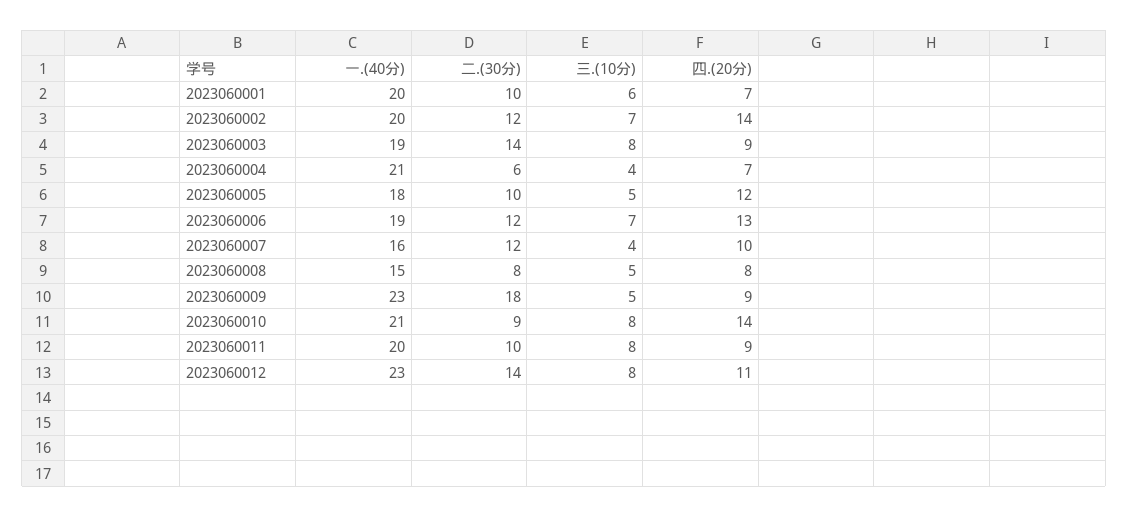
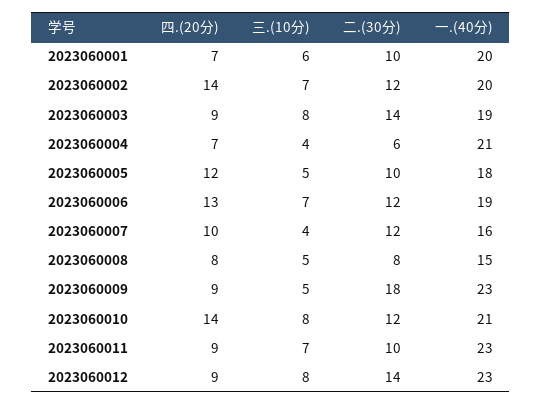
二.(30分), 2023060010: 9 -> 12
一.(40分), 2023060011: 20 -> 23
三.(10分), 2023060011: 8 -> 7
四.(20分), 2023060012: 11 -> 9

